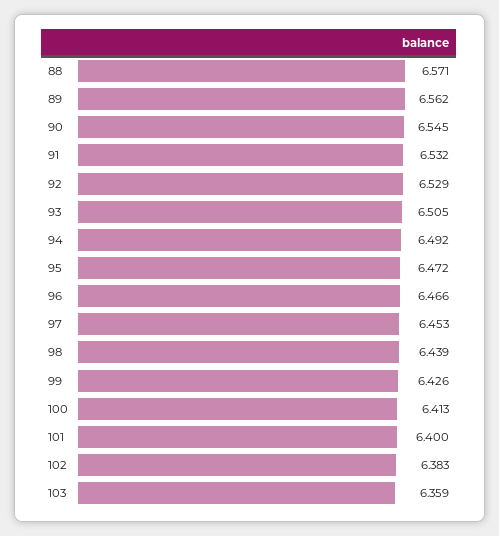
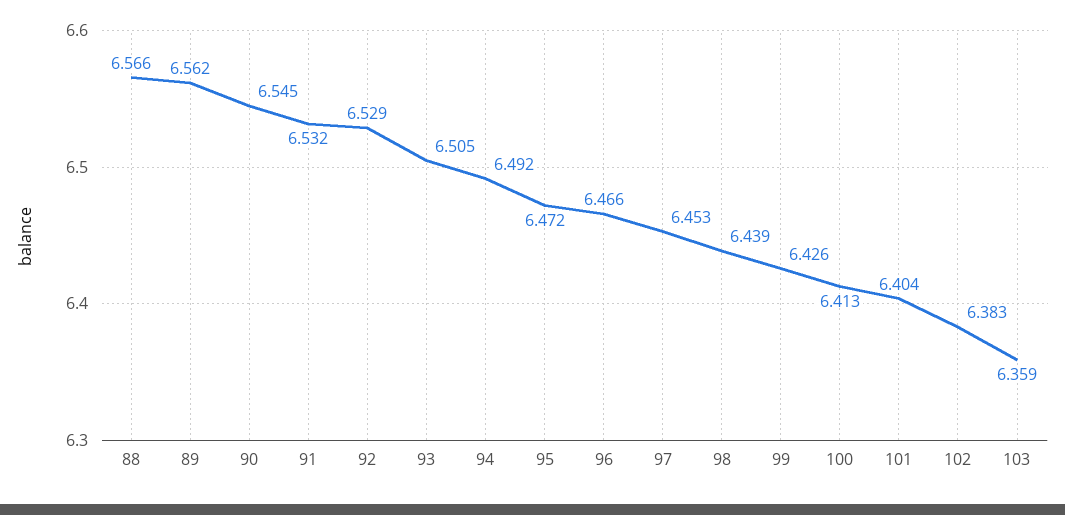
88: 6.571 -> 6.566
101: 6.4 -> 6.404

